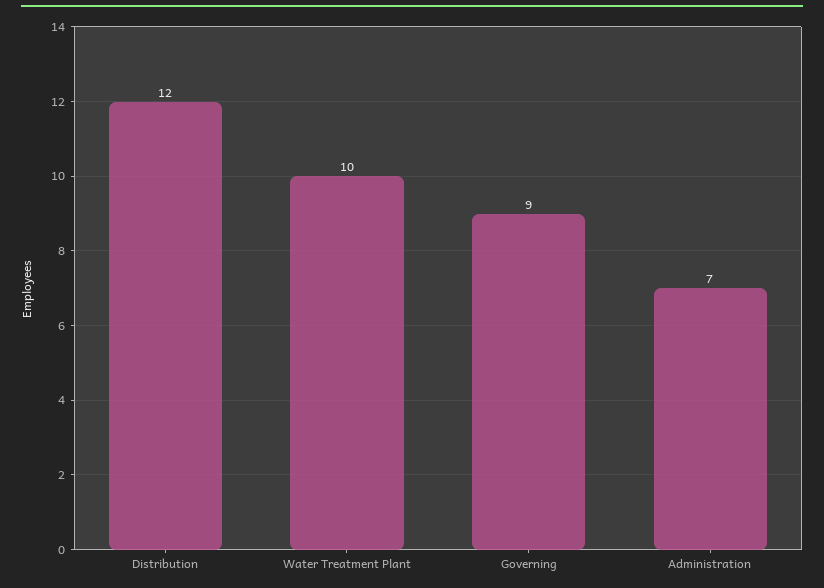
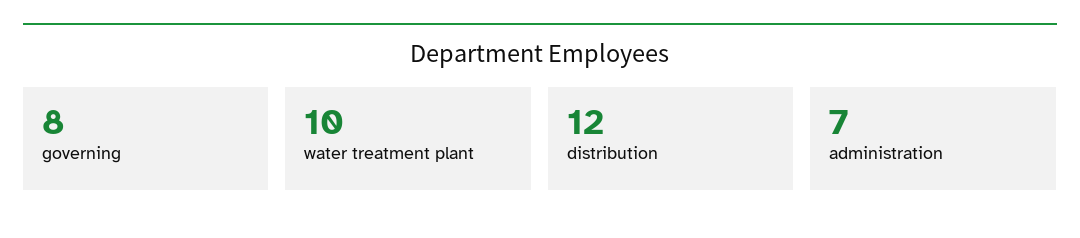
Governing: 9 -> 8

